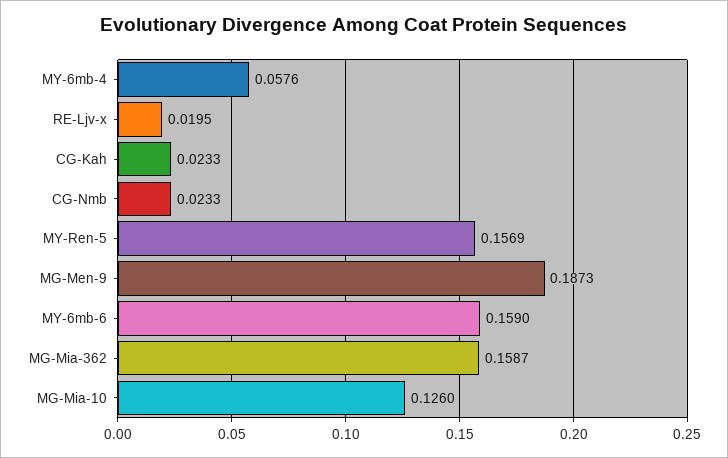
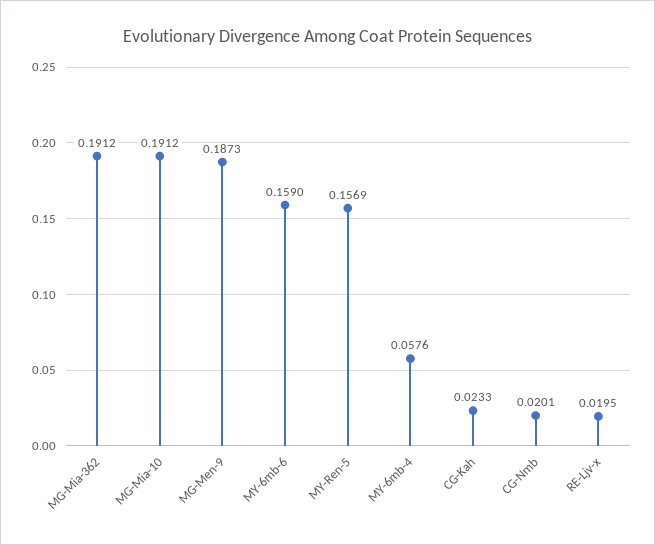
CG-Nmb: 0.0233 -> 0.0201
MG-Mia-362: 0.1587 -> 0.1912
MG-Mia-10: 0.126 -> 0.1912

